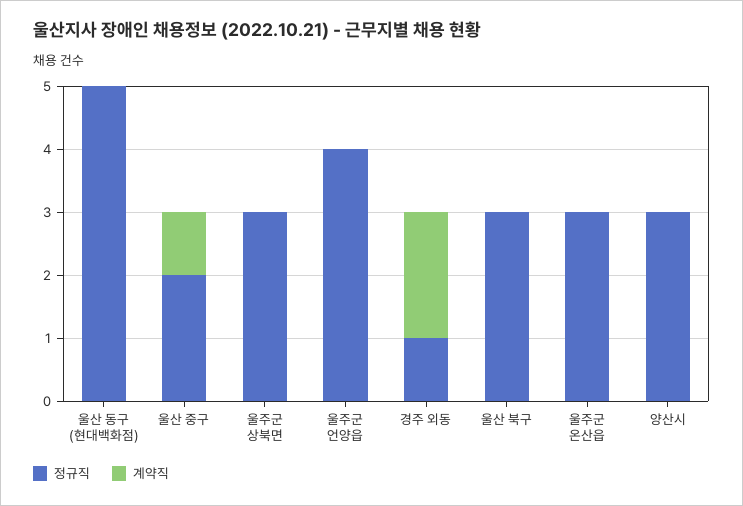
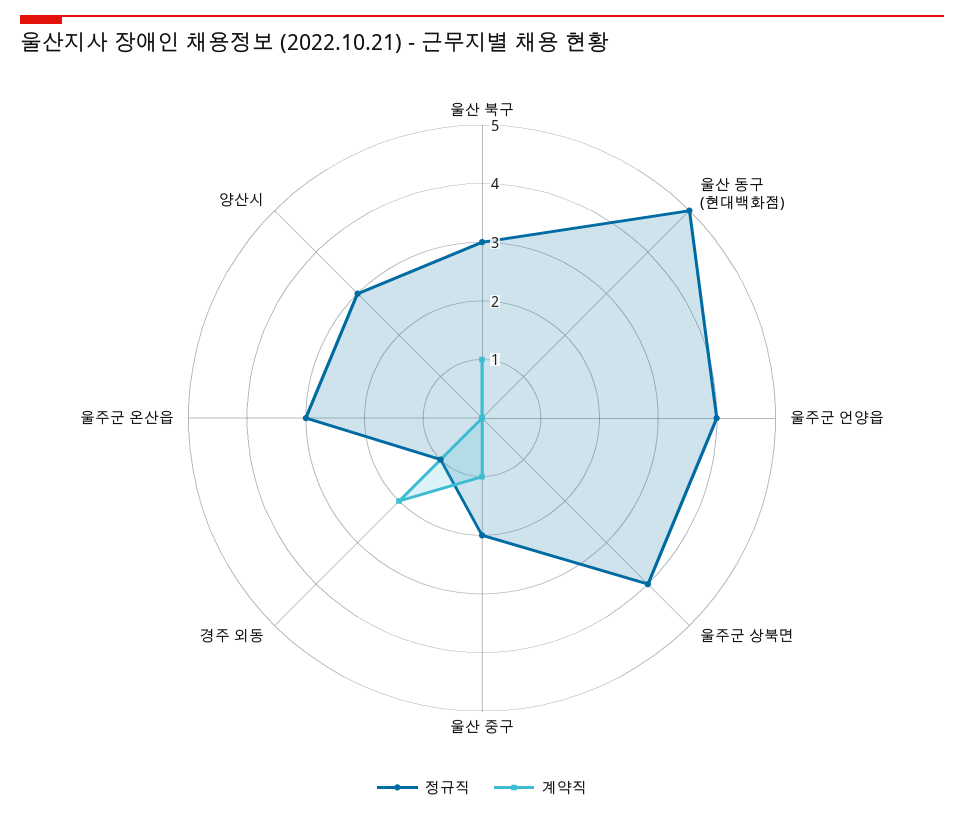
정규직, 울주군 상북면: 3 -> 4
계약직, 울산 북구: 0 -> 1

